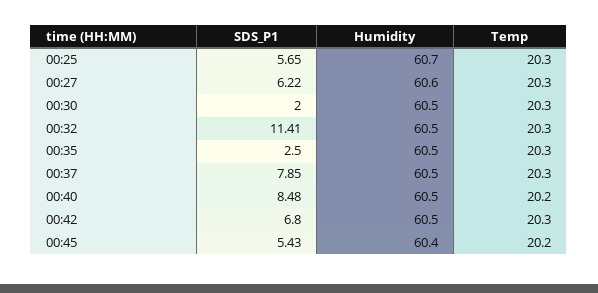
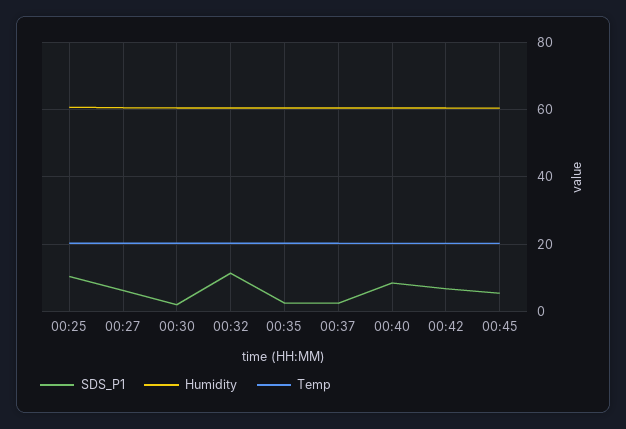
SDS_P1, 00:25: 5.65 -> 10
SDS_P1, 00:37: 7.85 -> 2

